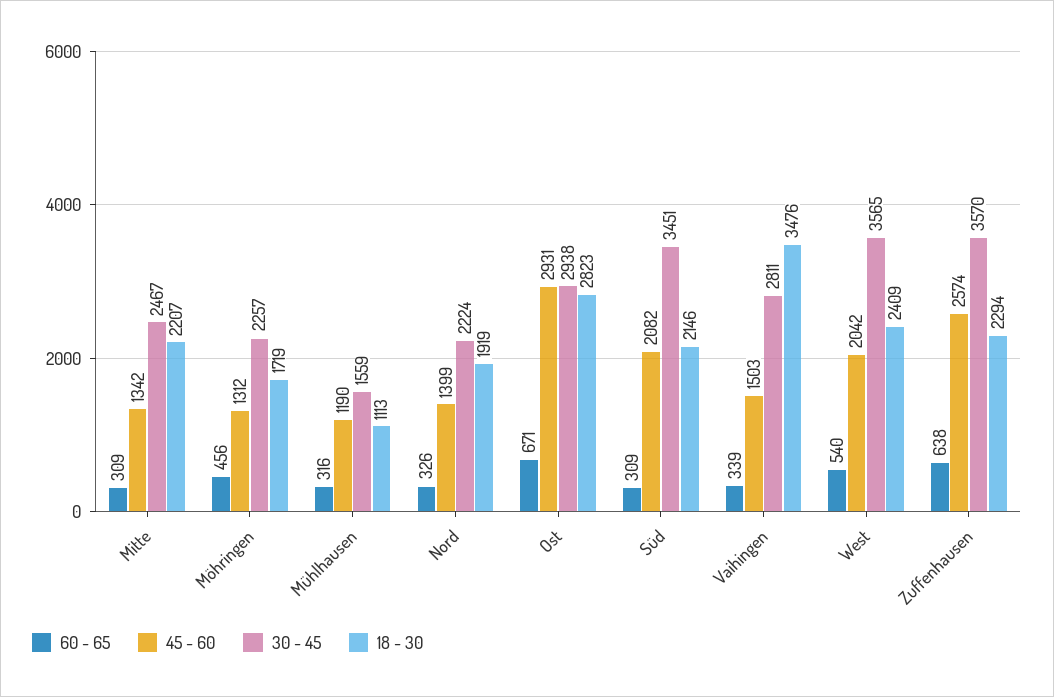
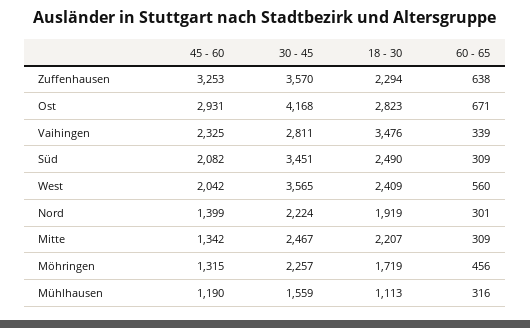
45 - 60, Möhringen: 1312 -> 1315
60 - 65, Nord: 326 -> 301
30 - 45, Ost: 2938 -> 4168
18 - 30, Süd: 2146 -> 2490
45 - 60, Vaihingen: 1503 -> 2325
60 - 65, West: 540 -> 560
45 - 60, Zuffenhausen: 2574 -> 3253

